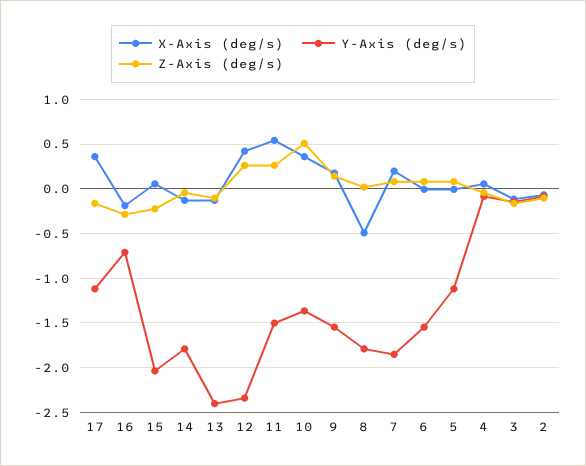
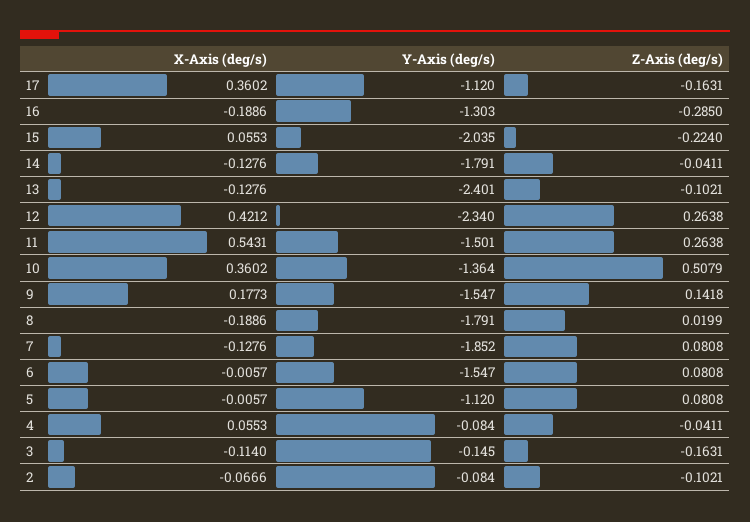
Y-Axis (deg/s), 16: -0.7 -> -1.303
X-Axis (deg/s), 8: -0.5 -> -0.1886
X-Axis (deg/s), 7: 0.2 -> -0.1276

